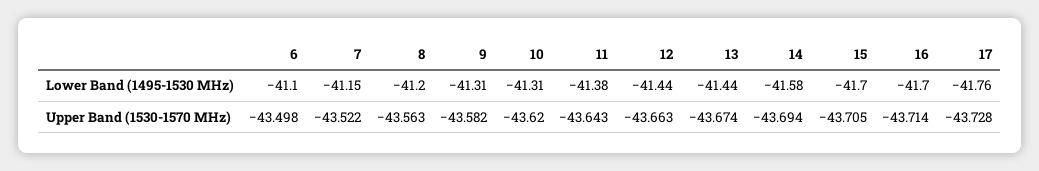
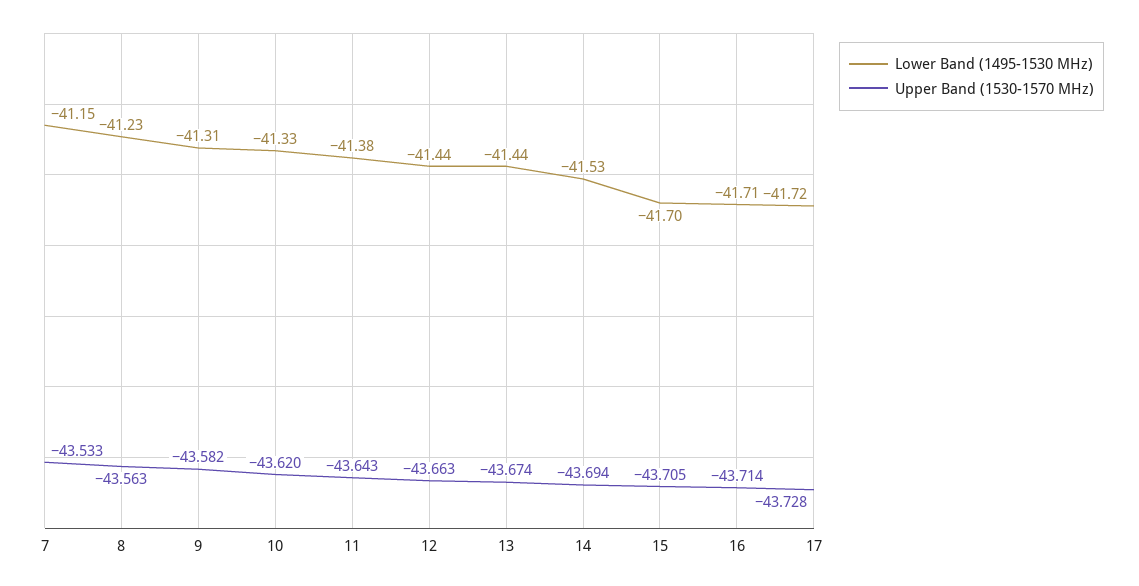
Lower Band (1495-1530 MHz), 6: -41.1 -> none
Lower Band (1495-1530 MHz), 8: -41.2 -> -41.23
Lower Band (1495-1530 MHz), 10: -41.31 -> -41.33
Lower Band (1495-1530 MHz), 14: -41.58 -> -41.53
Lower Band (1495-1530 MHz), 16: -41.7 -> -41.71
Lower Band (1495-1530 MHz), 17: -41.76 -> -41.72
Upper Band (1530-1570 MHz), 6: -43.498 -> none
Upper Band (1530-1570 MHz), 7: -43.522 -> -43.533

